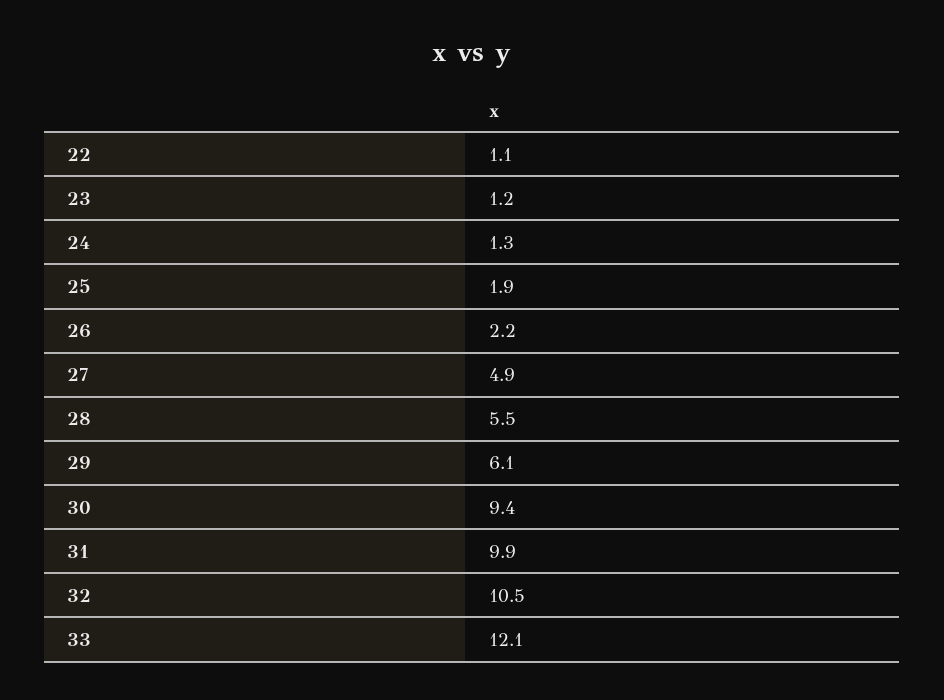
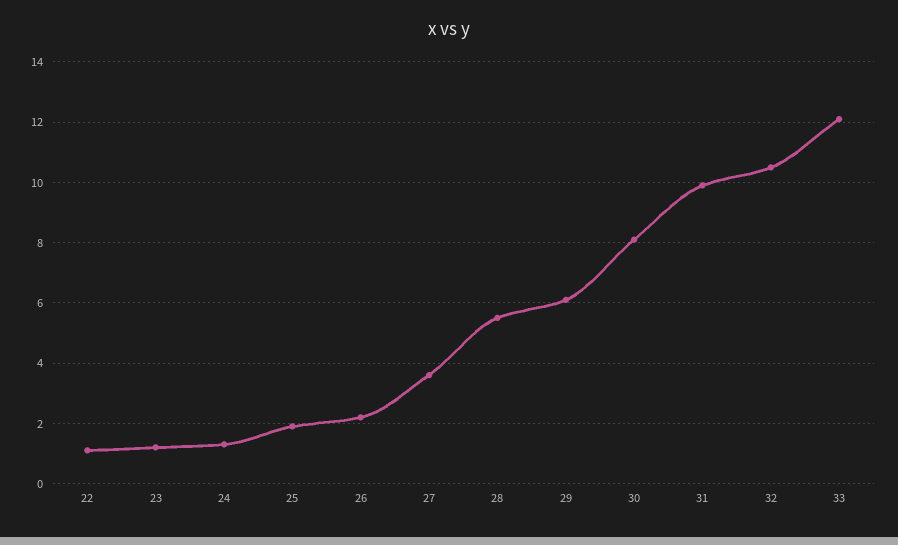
27: 4.9 -> 3.5
30: 9.4 -> 8

